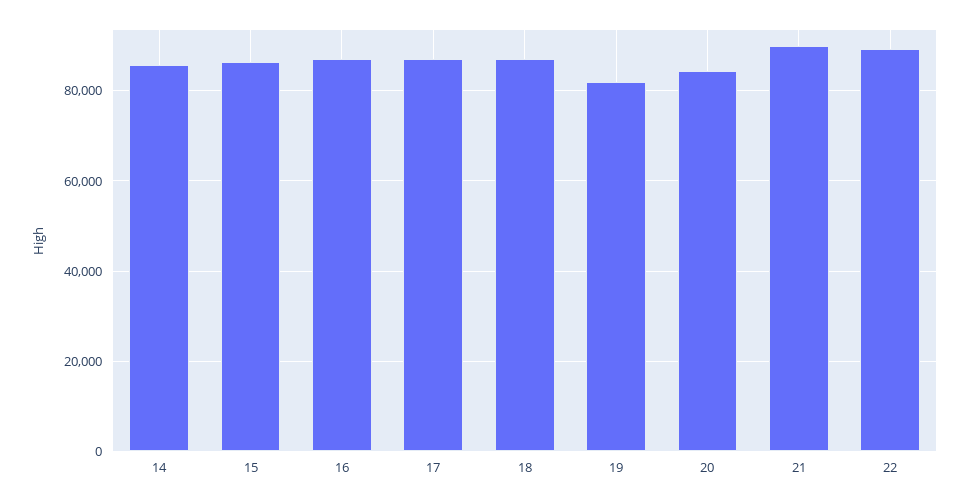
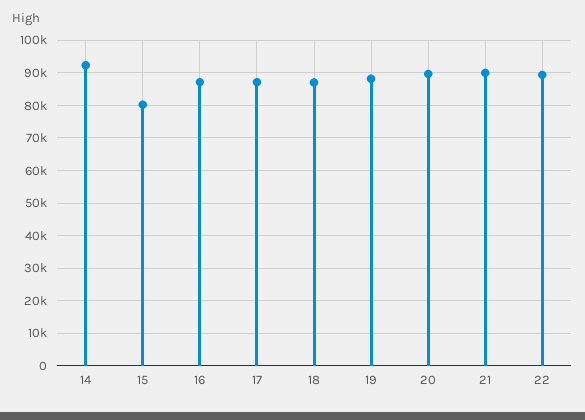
14: 86000 -> 92000
15: 86000 -> 80000
19: 82000 -> 88000
20: 84000 -> 90000

